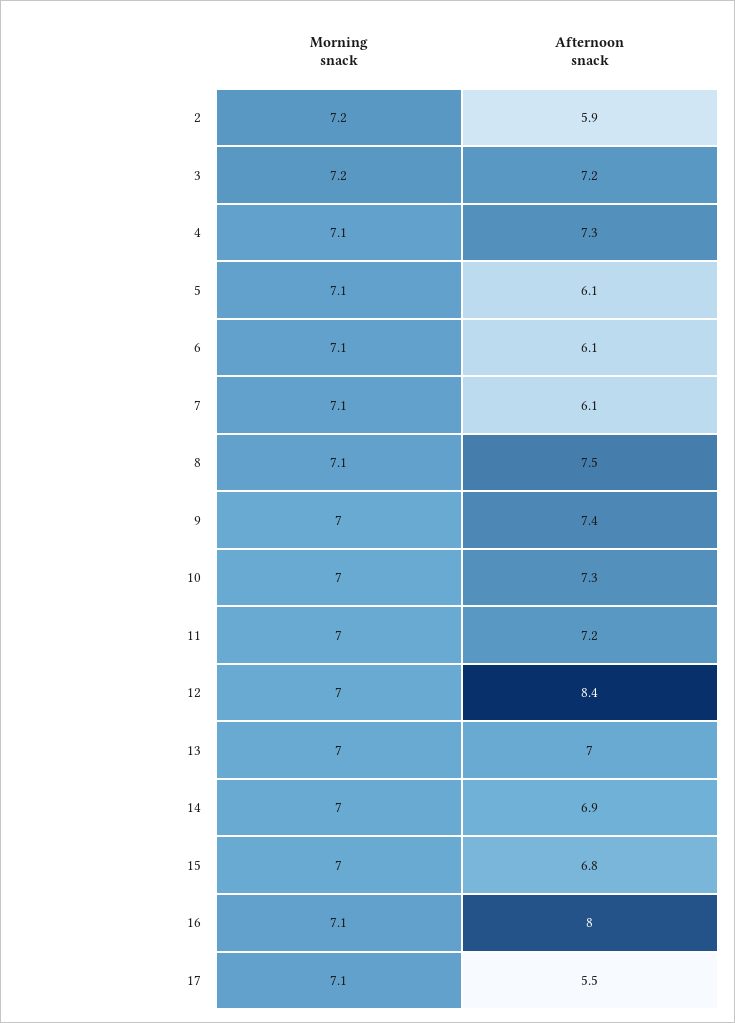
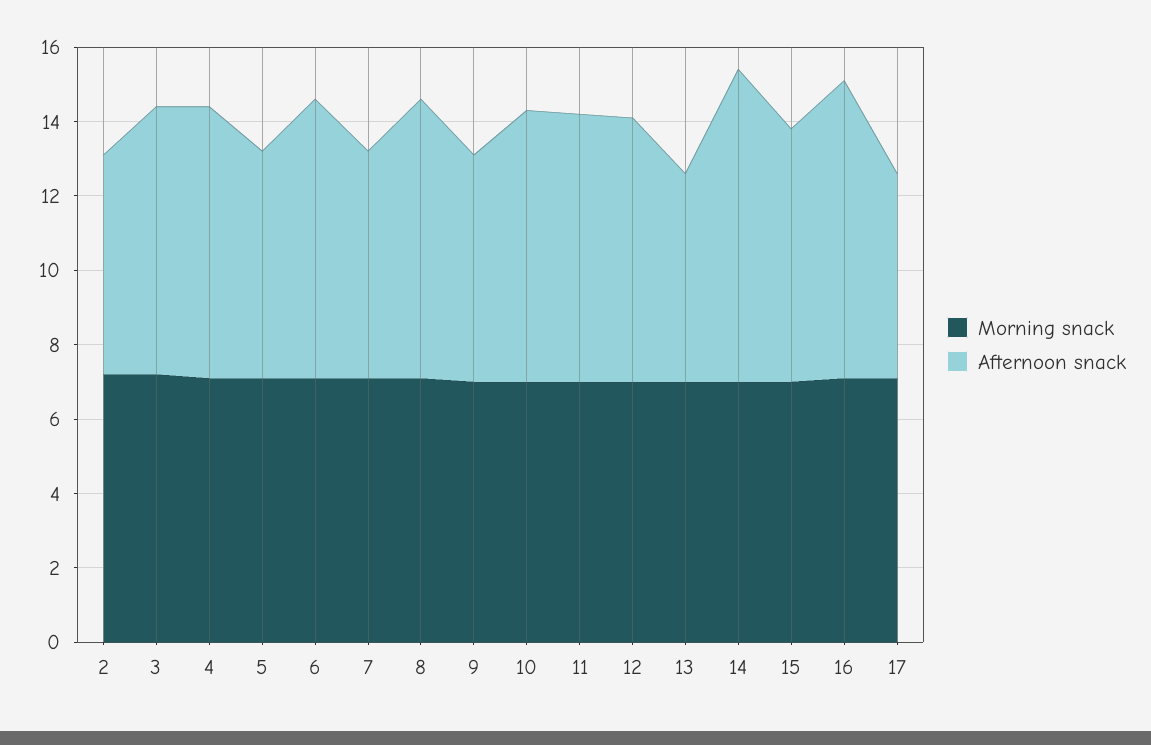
Afternoon snack, 6: 6.1 -> 7.5
Afternoon snack, 9: 7.4 -> 6
Afternoon snack, 12: 8.4 -> 7
Afternoon snack, 13: 7 -> 5.5
Afternoon snack, 14: 6.9 -> 8.5

